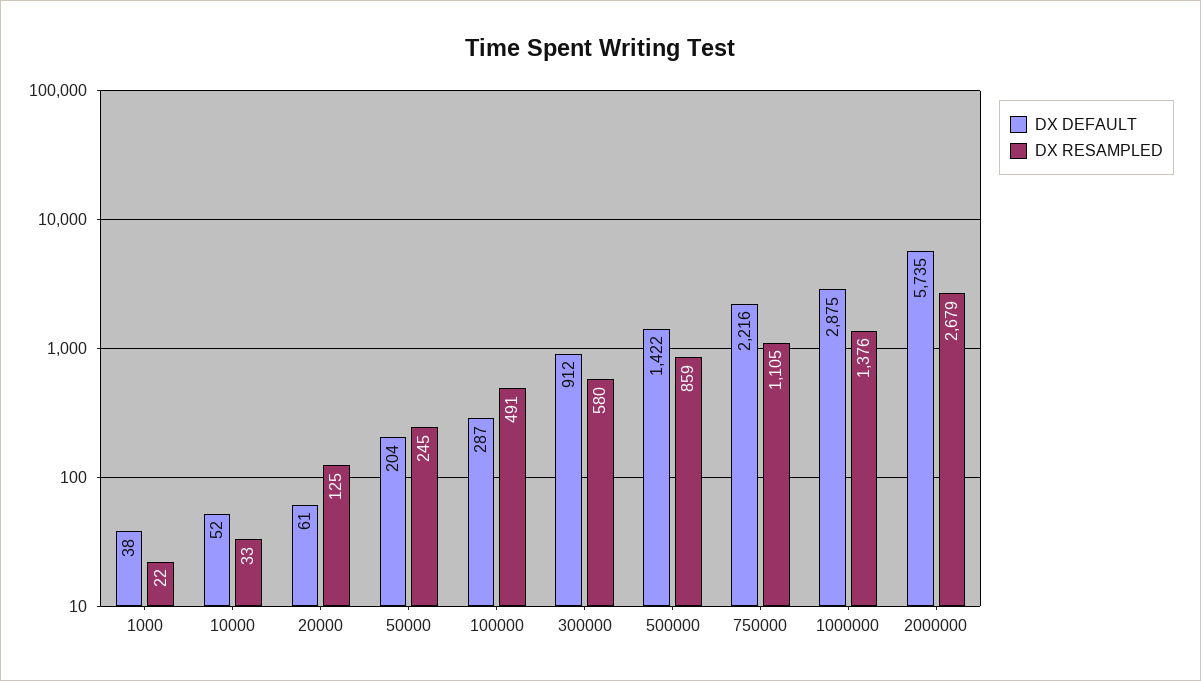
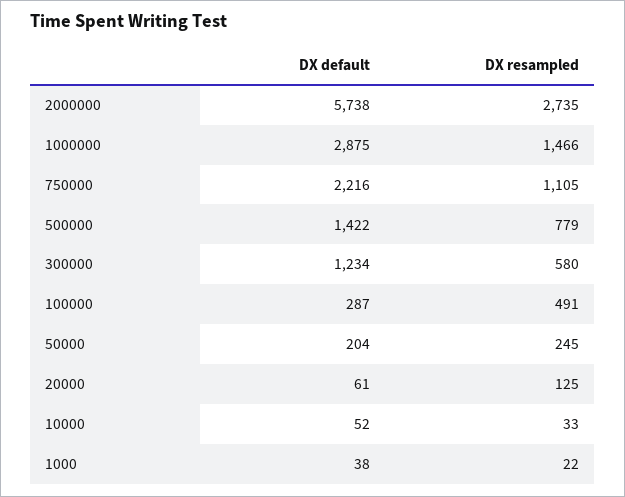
DX DEFAULT, 300000: 912 -> 1234
DX RESAMPLED, 500000: 859 -> 779
DX RESAMPLED, 1000000: 1376 -> 1466
DX DEFAULT, 2000000: 5735 -> 5738
DX RESAMPLED, 2000000: 2679 -> 2735

